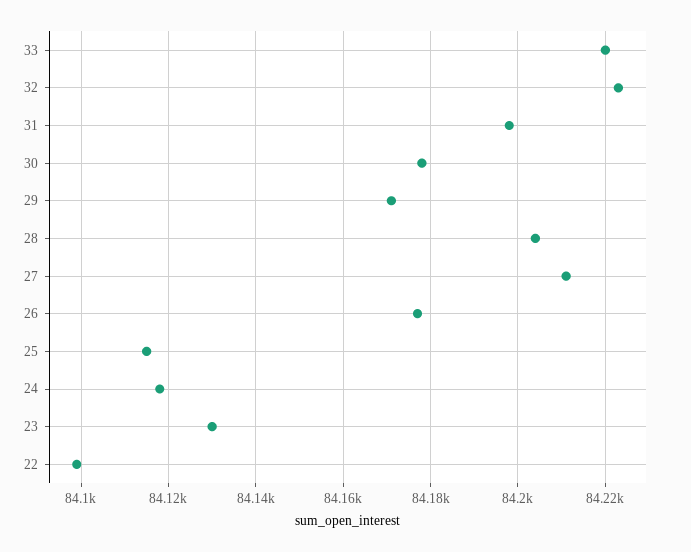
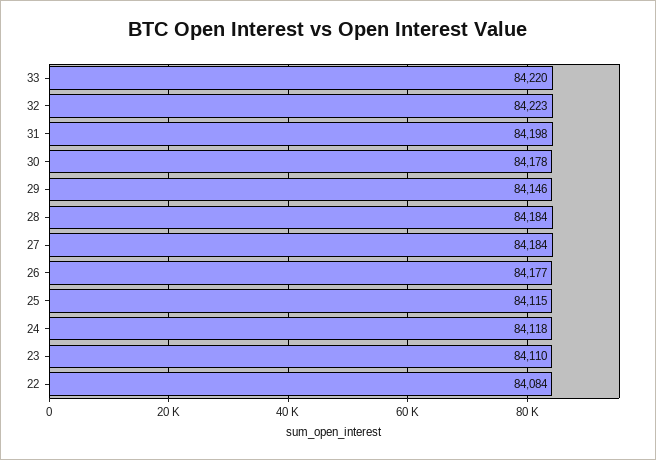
29: 84170 -> 84146
28: 84205 -> 84184
27: 84210 -> 84184
23: 84130 -> 84110
22: 84100 -> 84084

